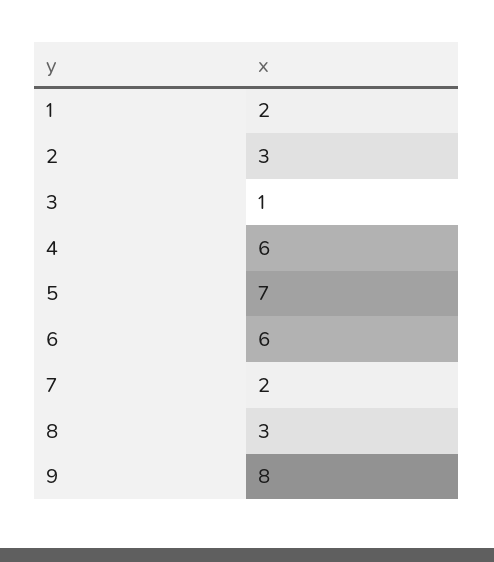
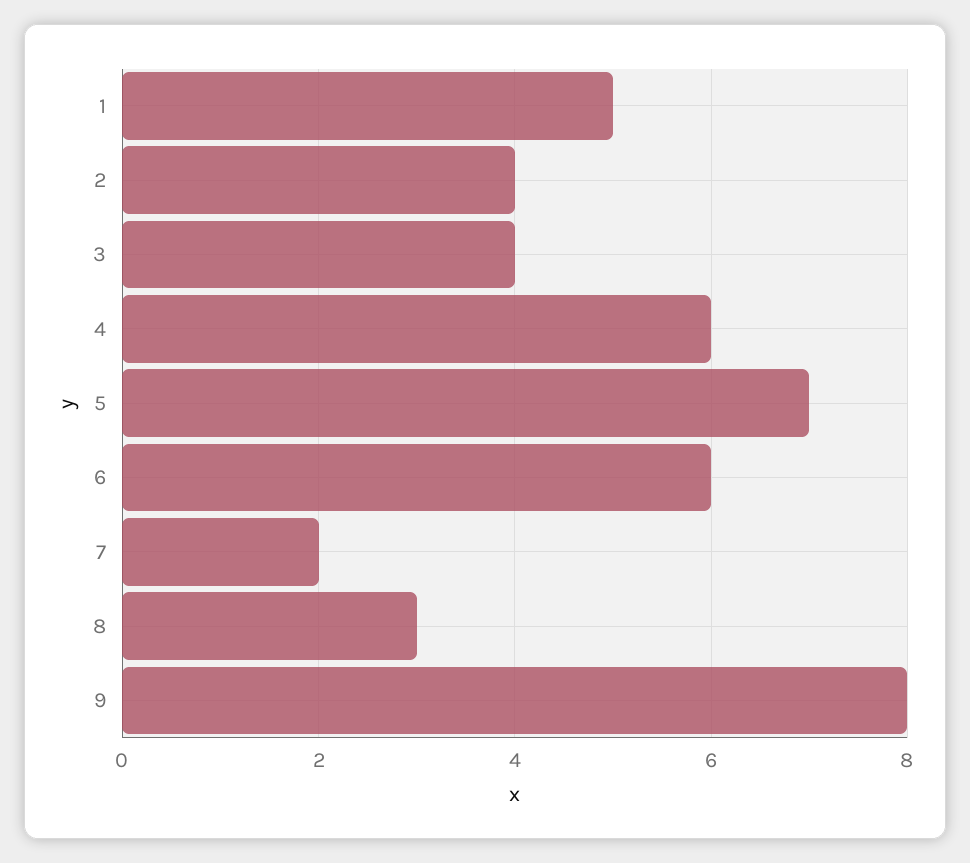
1: 2 -> 5
2: 3 -> 4
3: 1 -> 4

